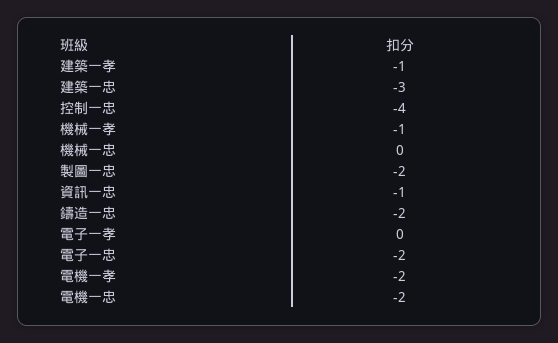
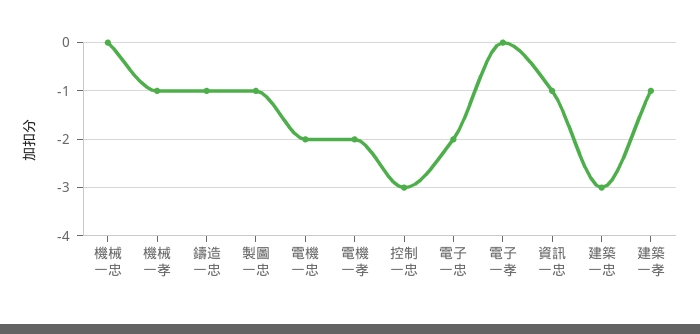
控制一忠: -4 -> -3
製圖一忠: -2 -> -1
鑄造一忠: -2 -> -1

